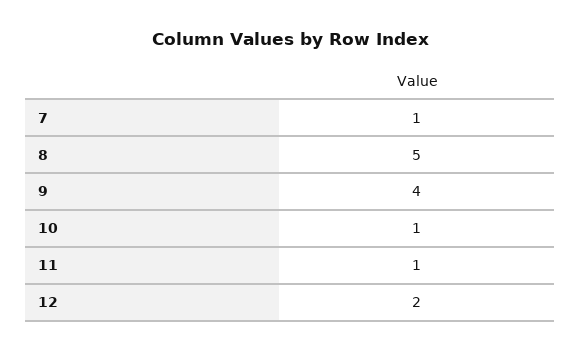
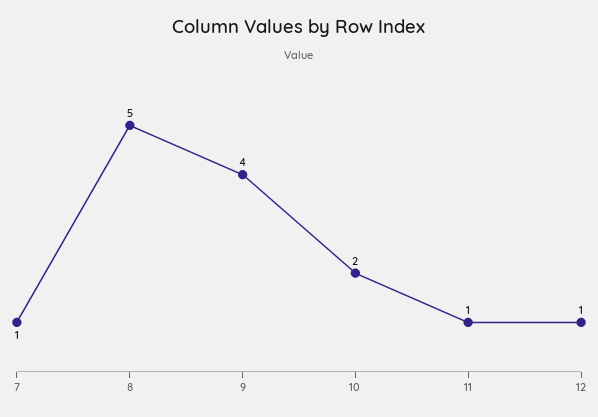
10: 1 -> 2
12: 2 -> 1

